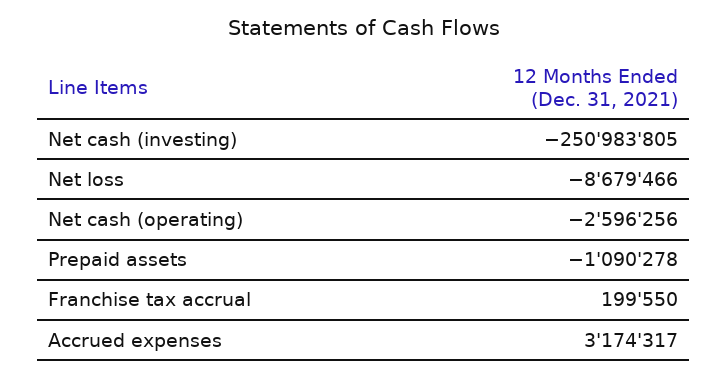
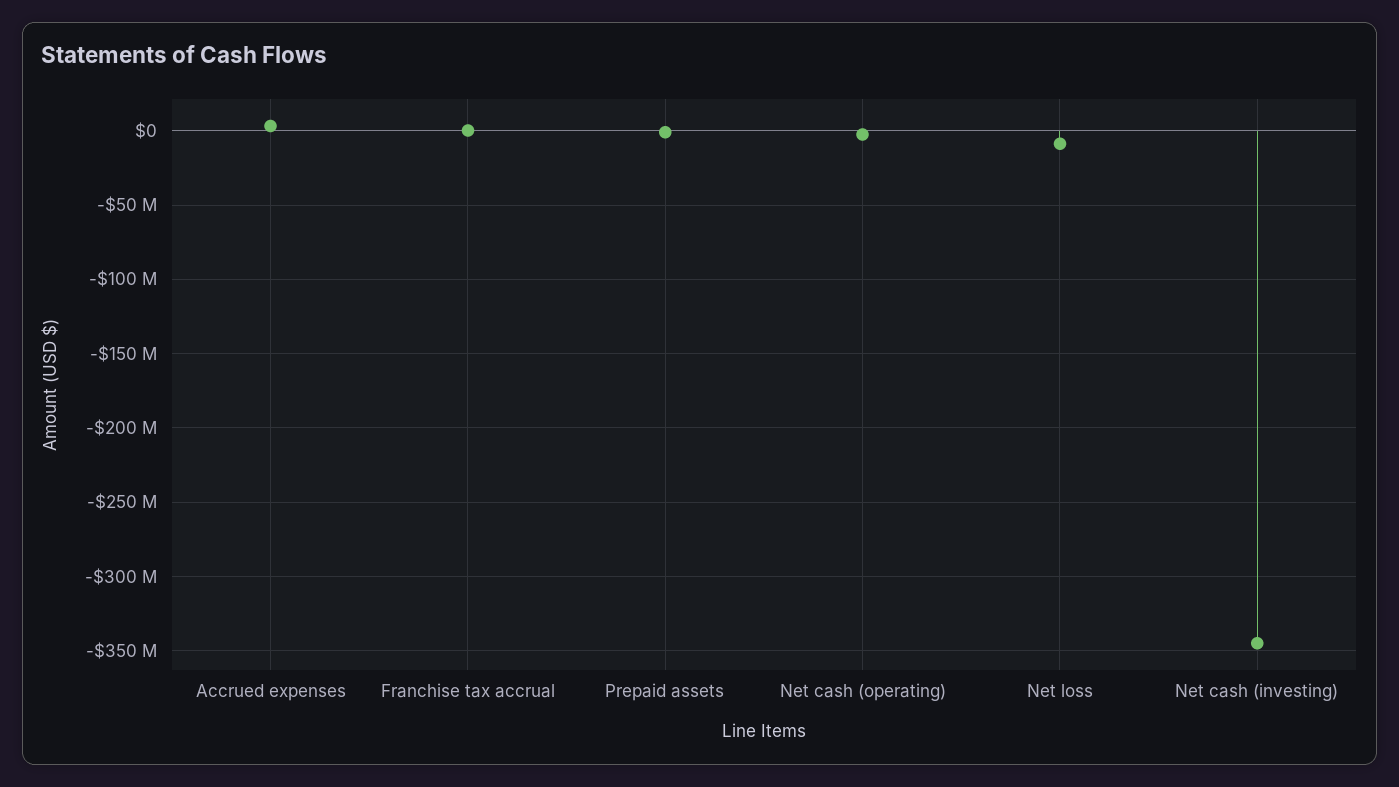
Net cash (investing): -250983805 -> -345000000

